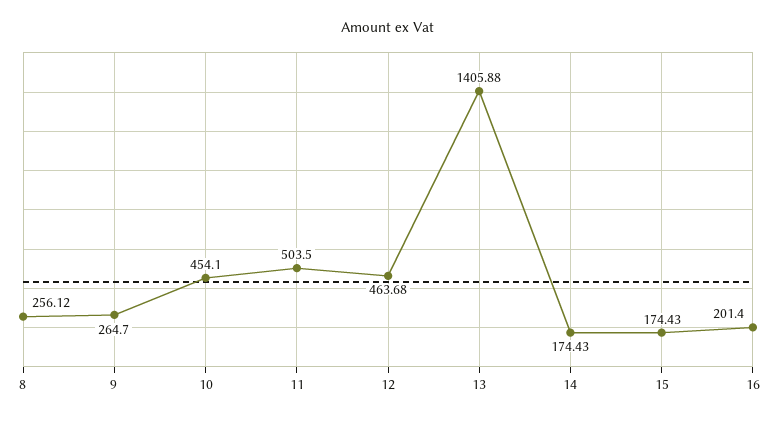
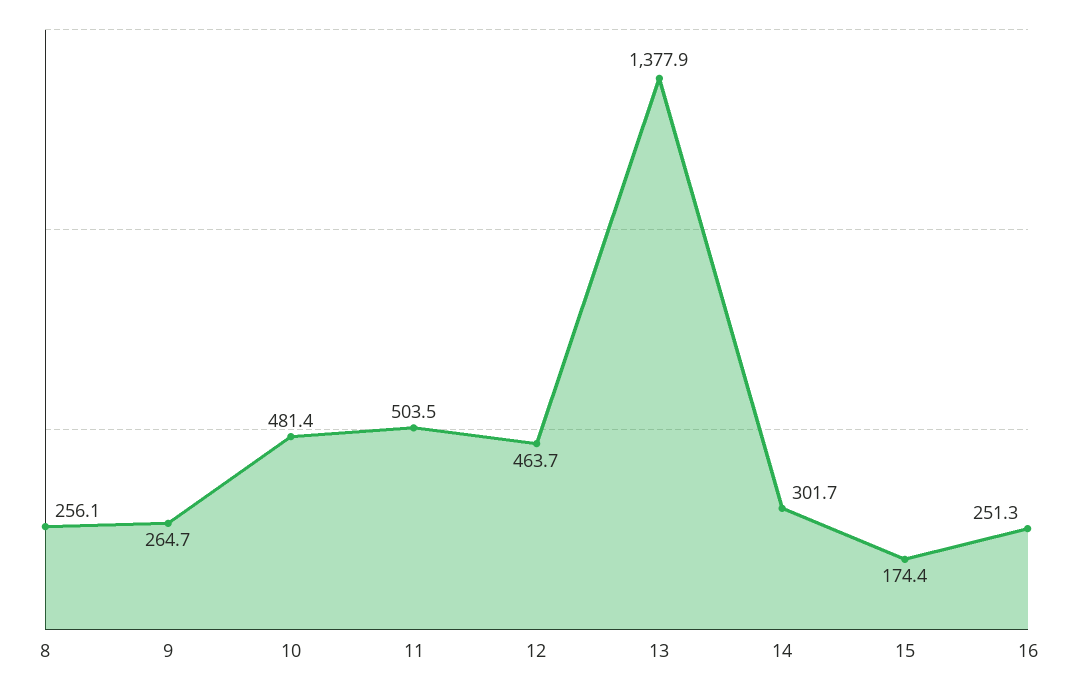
10: 454.1 -> 481.4
13: 1405.88 -> 1377.9
14: 174.43 -> 301.7
16: 201.4 -> 251.3

